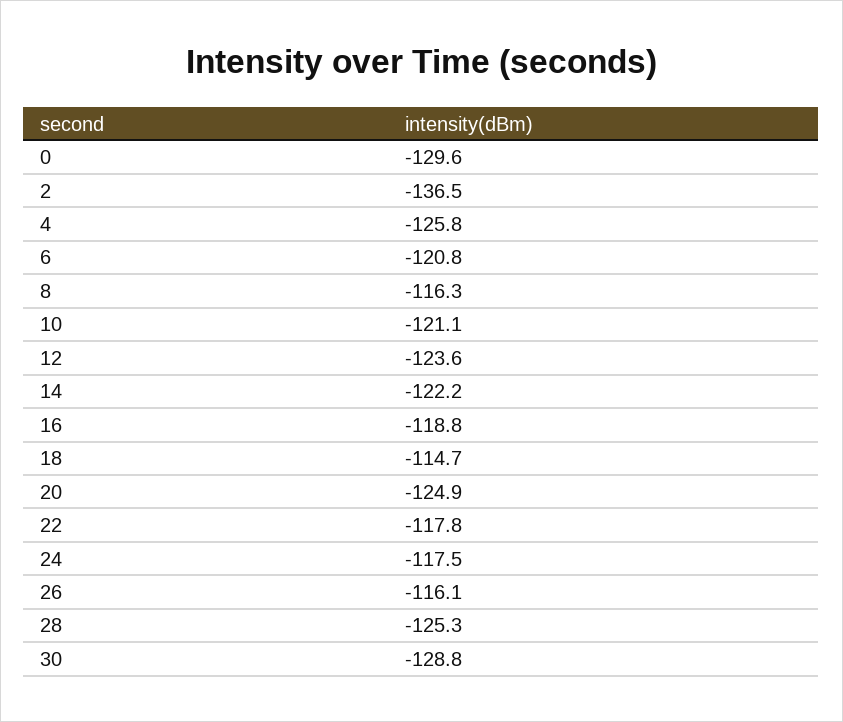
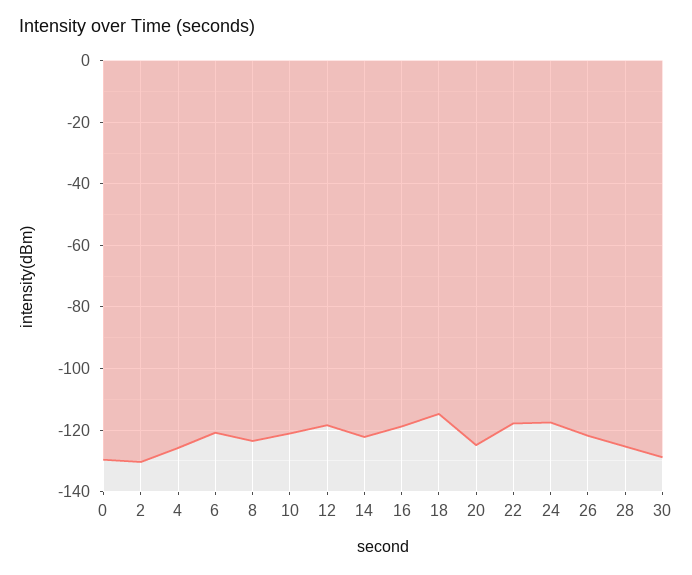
2: -136.5 -> -130
8: -116.3 -> -124
12: -123.6 -> -118
26: -116.1 -> -122

